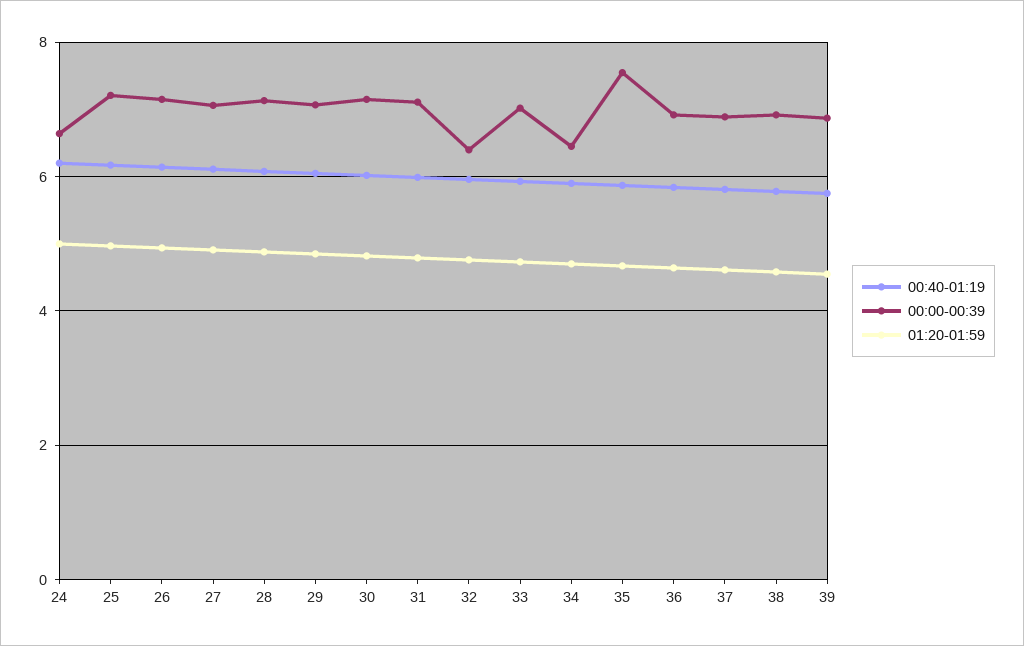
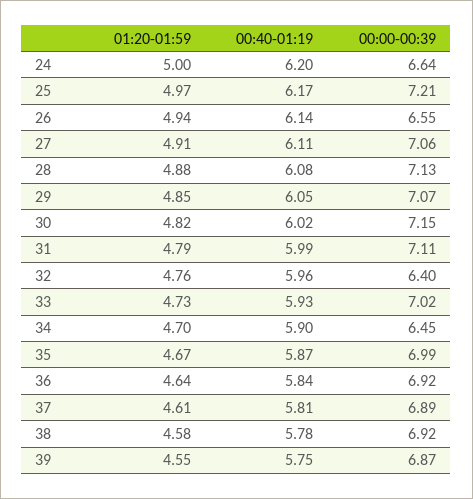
00:00-00:39, 26: 7.2 -> 6.55
00:00-00:39, 35: 7.6 -> 6.99

